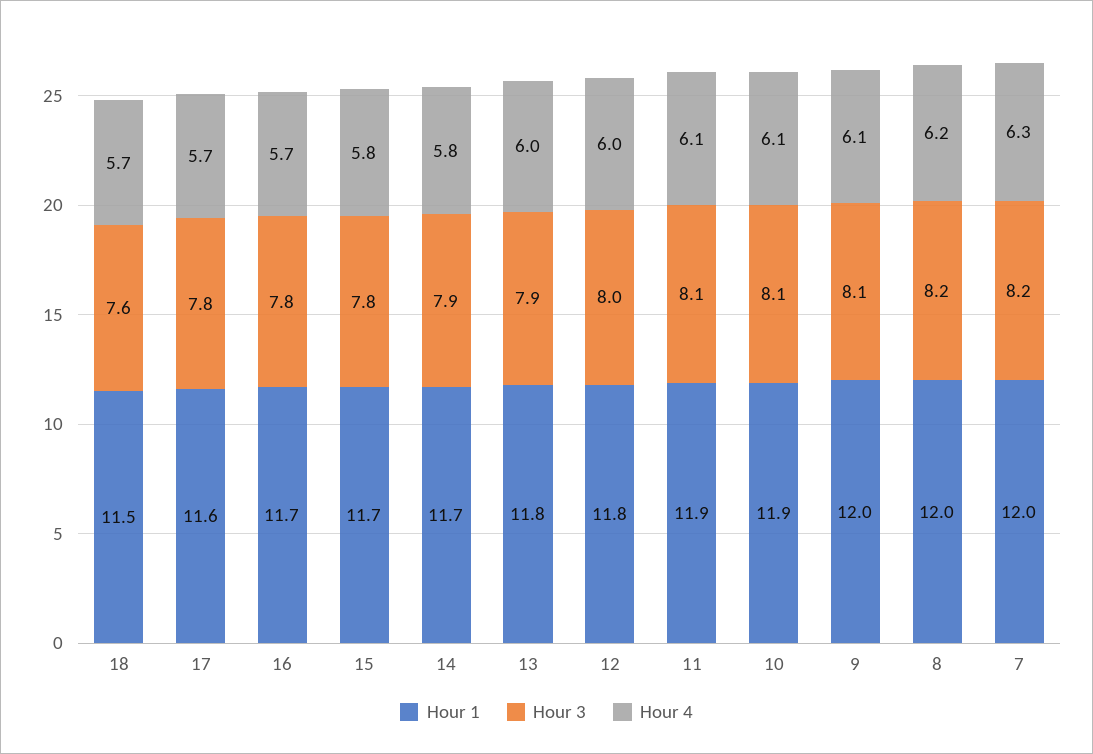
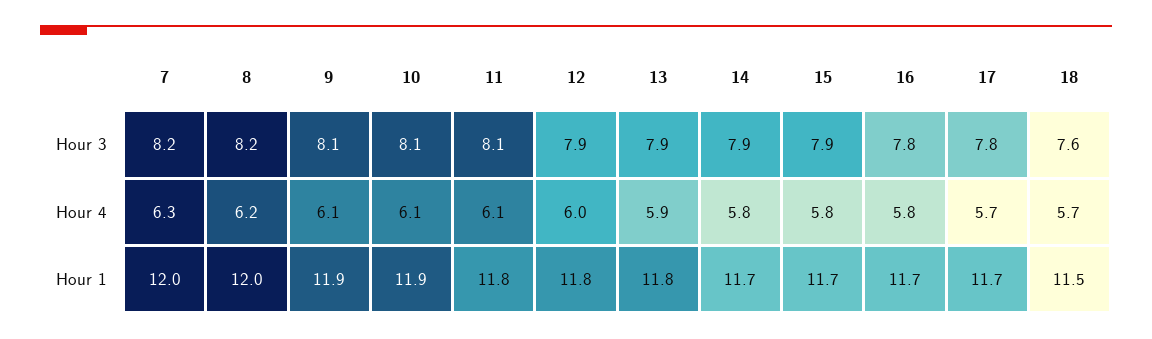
Hour 1, 17: 11.6 -> 11.7
Hour 4, 16: 5.7 -> 5.8
Hour 3, 15: 7.8 -> 7.9
Hour 4, 13: 6 -> 5.9
Hour 3, 12: 8 -> 7.9
Hour 1, 11: 11.9 -> 11.8
Hour 1, 9: 12 -> 11.9

